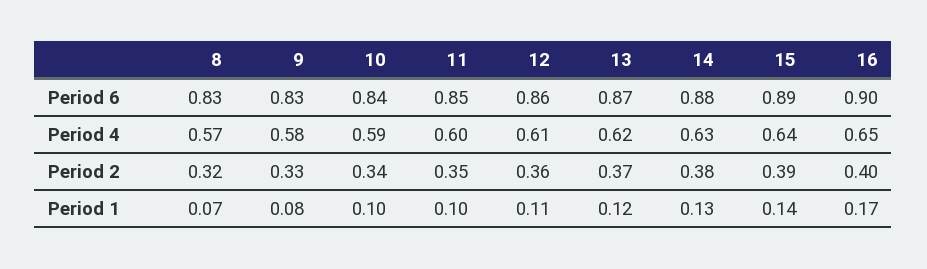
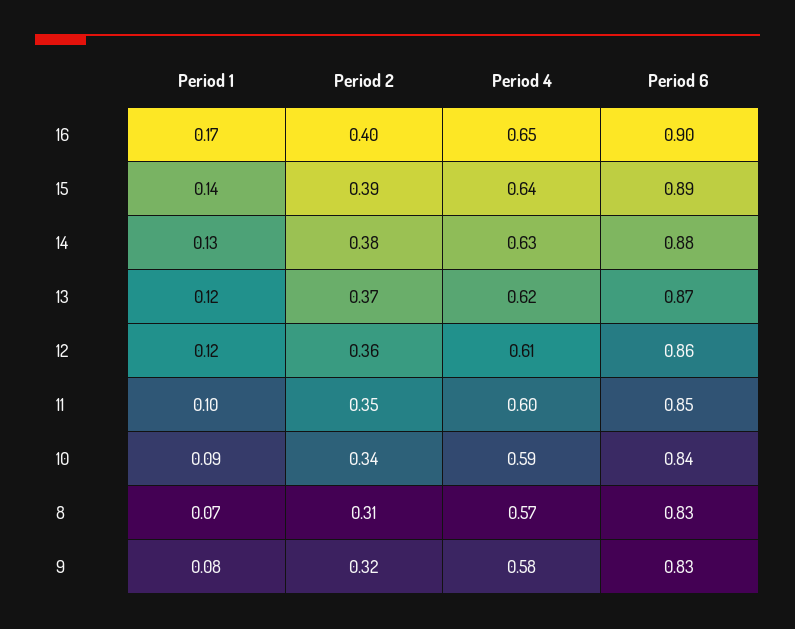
8, Period 2: 0.32 -> 0.31
9, Period 2: 0.33 -> 0.32
10, Period 1: 0.1 -> 0.09
12, Period 1: 0.11 -> 0.12

